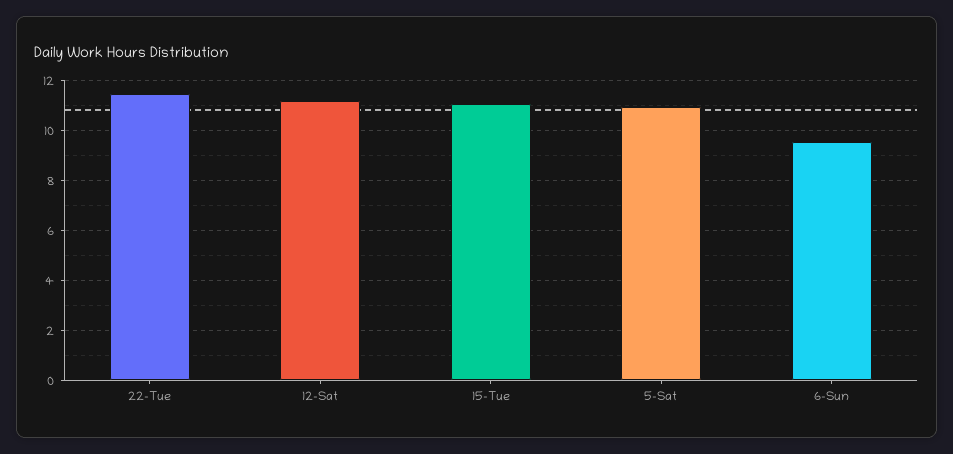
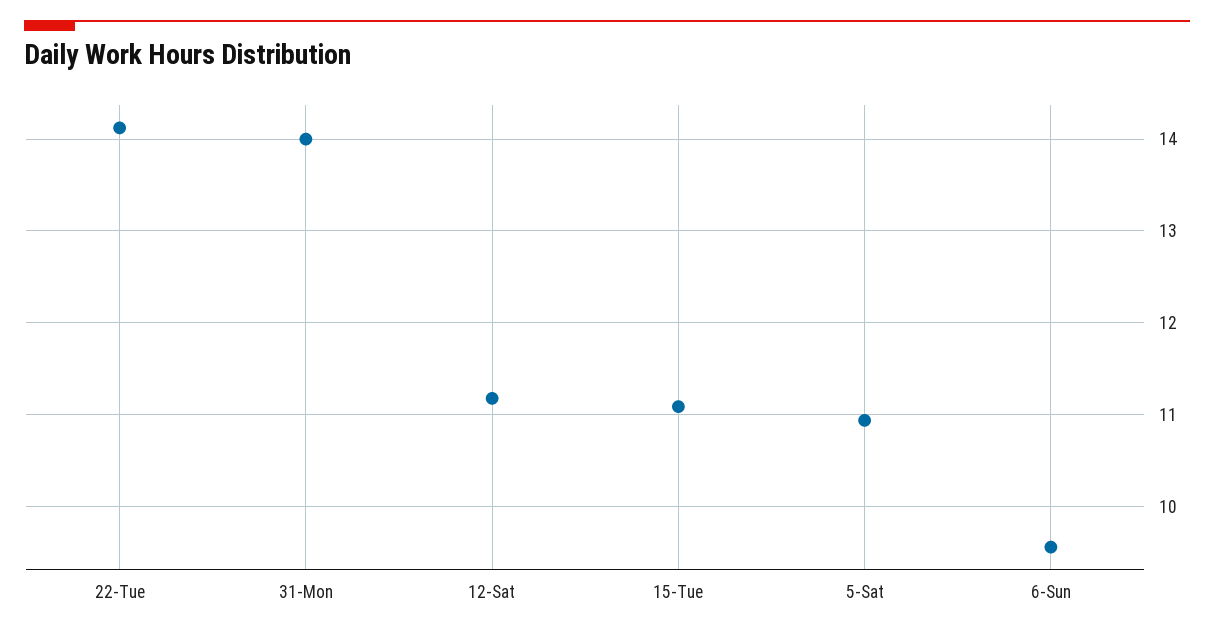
22-Tue: 11.5 -> 14.1
31-Mon: none -> 14

